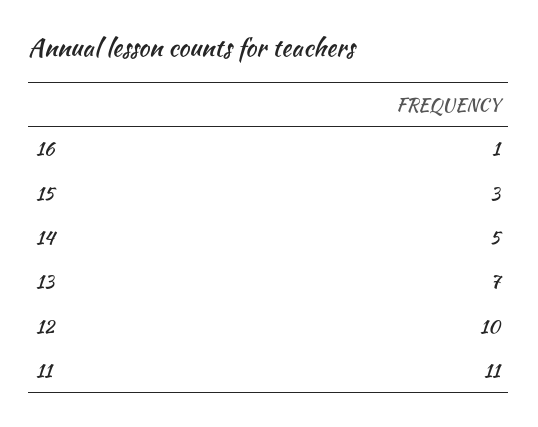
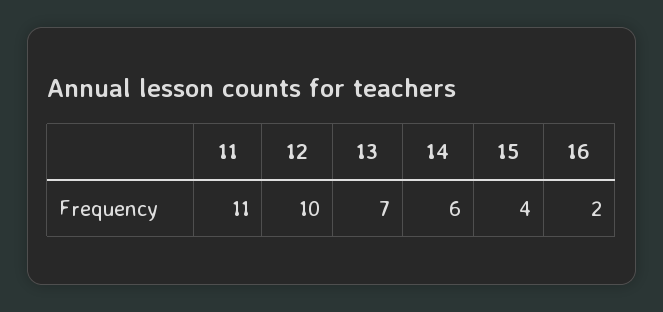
16: 1 -> 2
15: 3 -> 4
14: 5 -> 6

